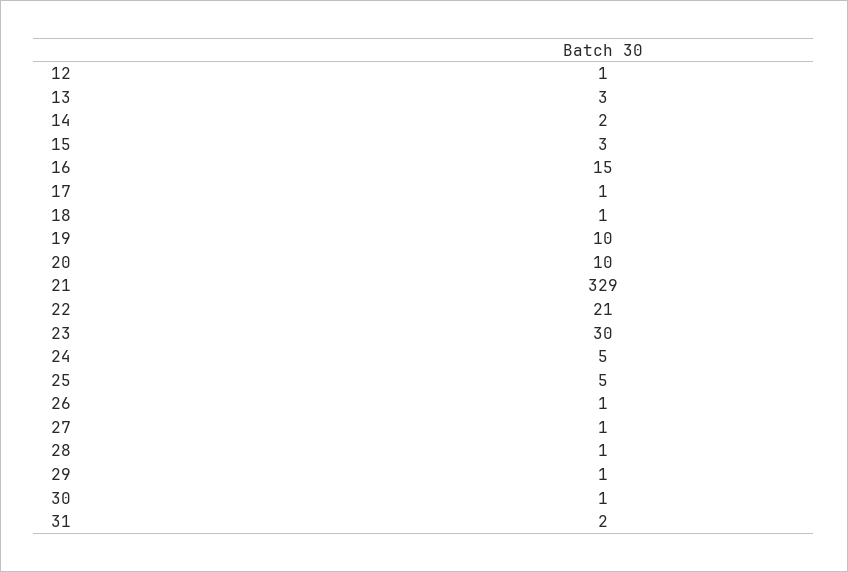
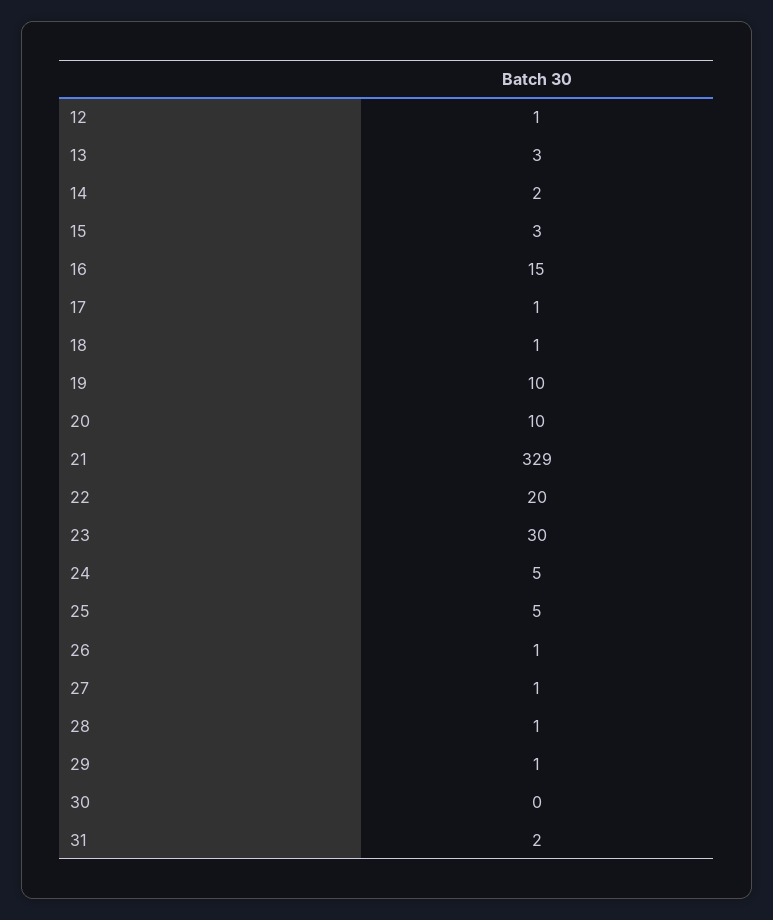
22: 21 -> 20
30: 1 -> 0

